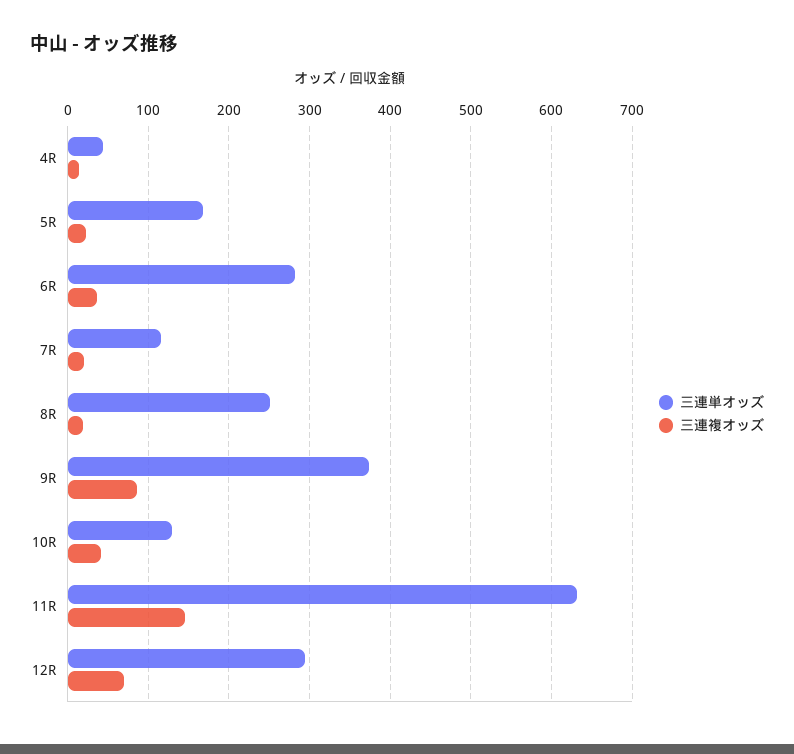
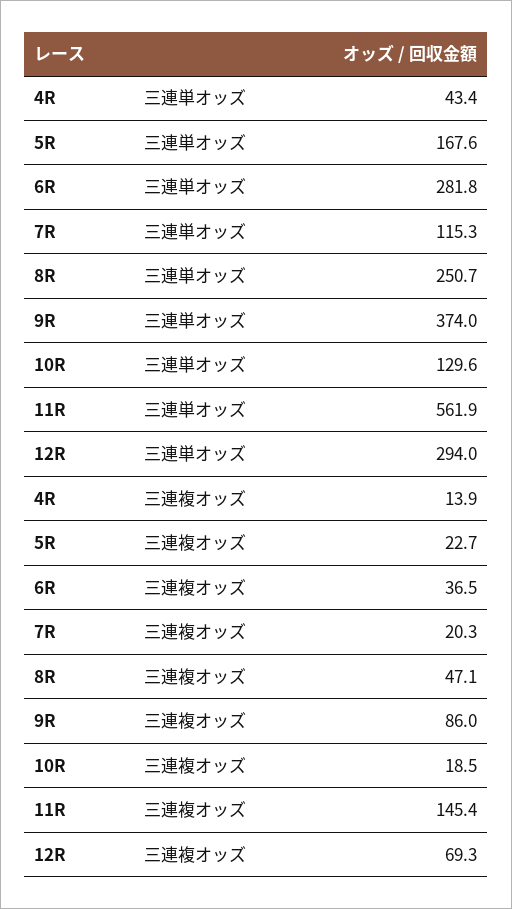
三連複オッズ, 8R: 20 -> 47.1
三連複オッズ, 10R: 40 -> 18.5
三連単オッズ, 11R: 630 -> 561.9

